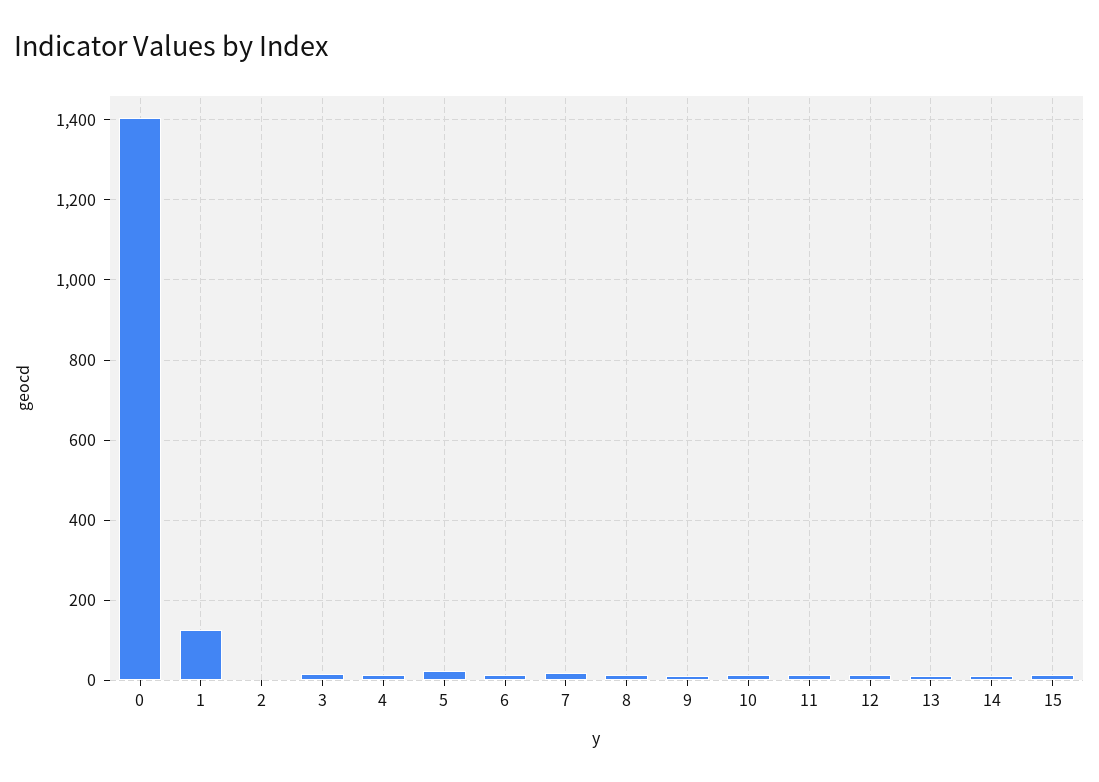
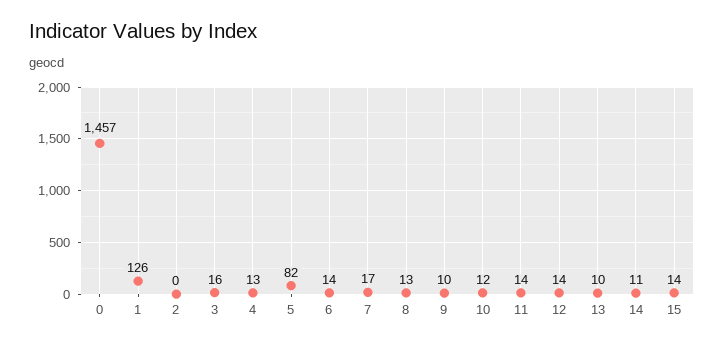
0: 1400 -> 1457
5: 20 -> 82

